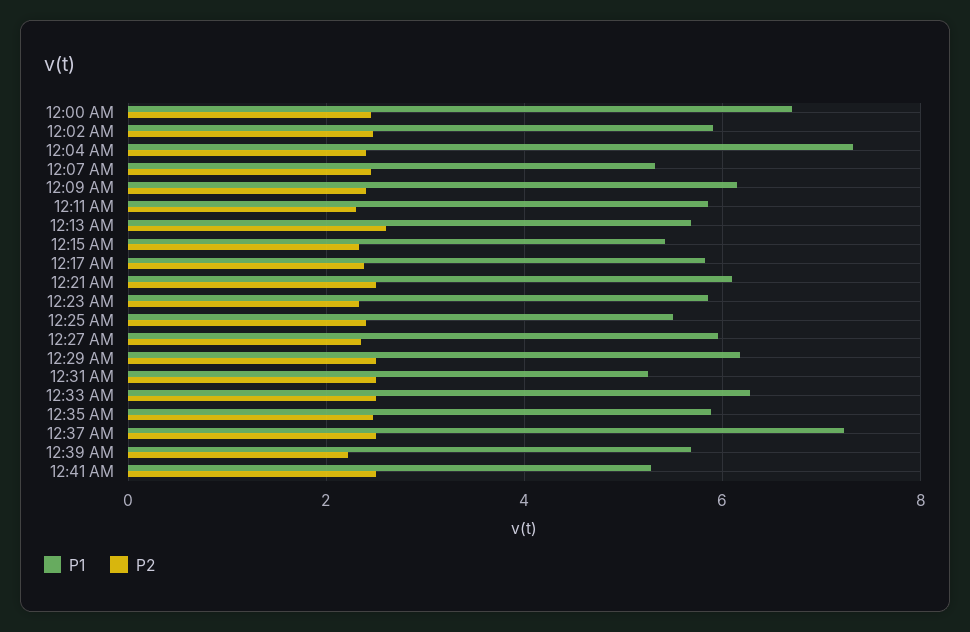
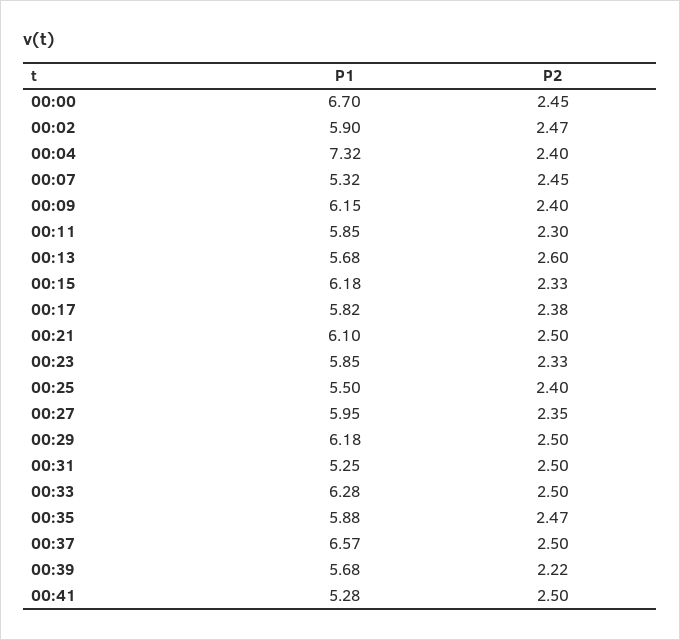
P1, 12:15 AM: 5.4 -> 6.18
P1, 12:37 AM: 7.2 -> 6.57

